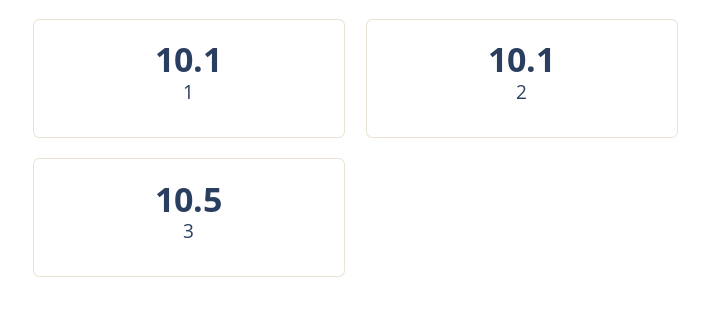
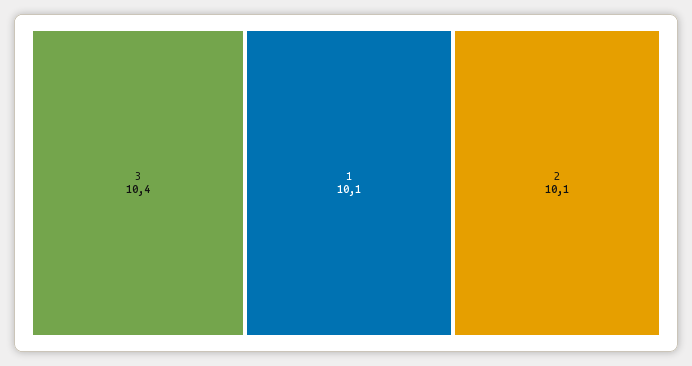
3: 10.5 -> 10.4

